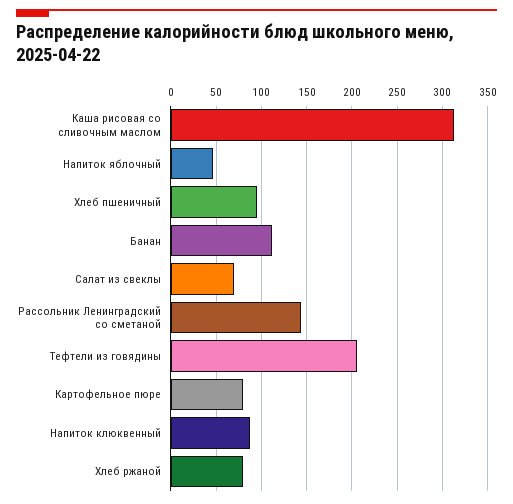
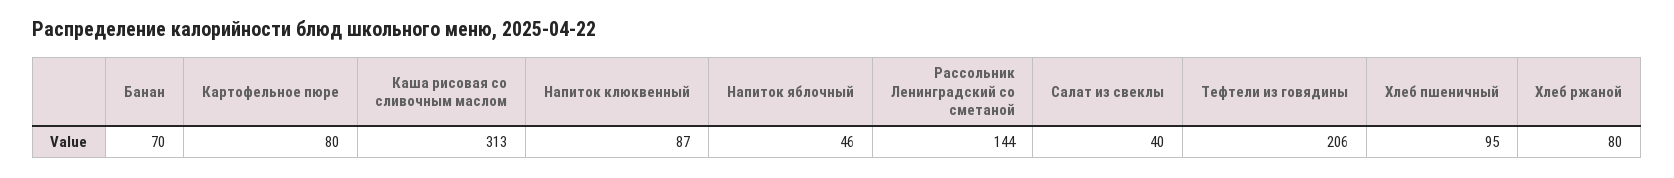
Банан: 110 -> 70
Салат из свеклы: 70 -> 40

